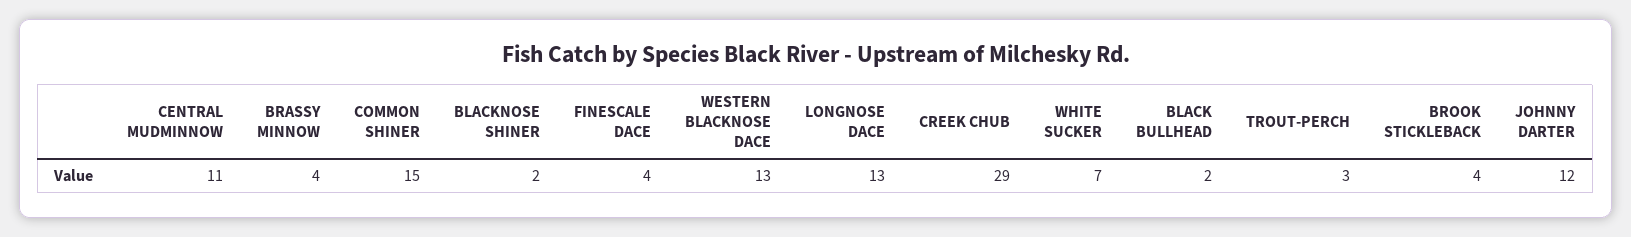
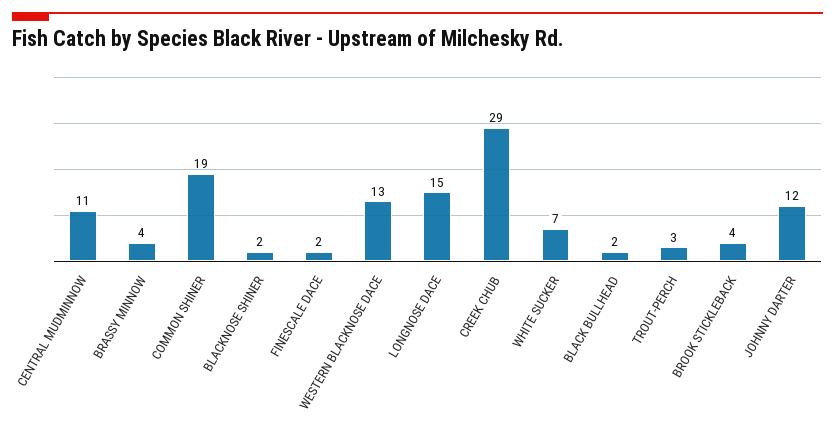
COMMON SHINER: 15 -> 19
FINESCALE DACE: 4 -> 2
LONGNOSE DACE: 13 -> 15

